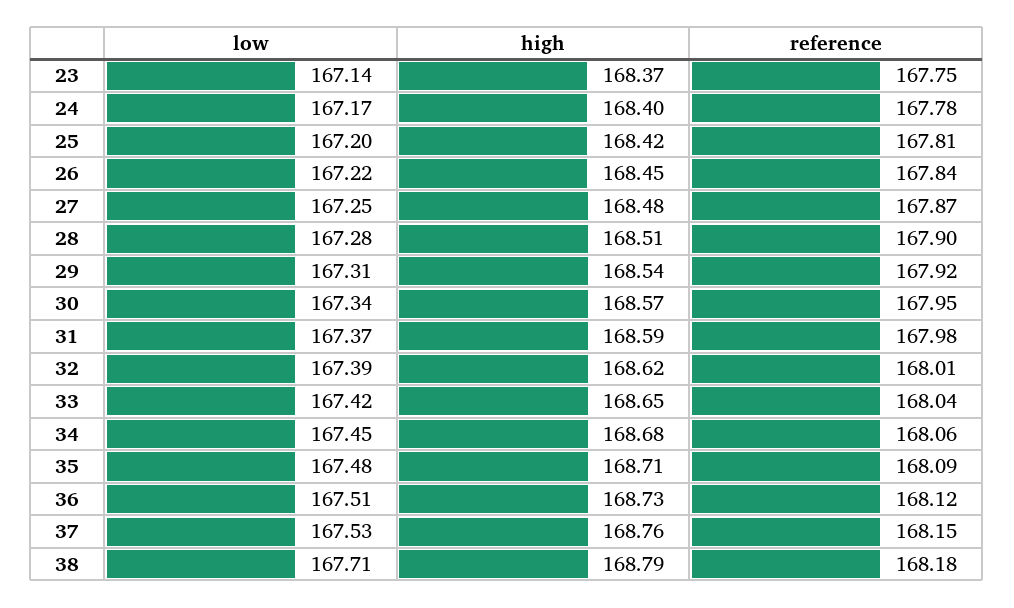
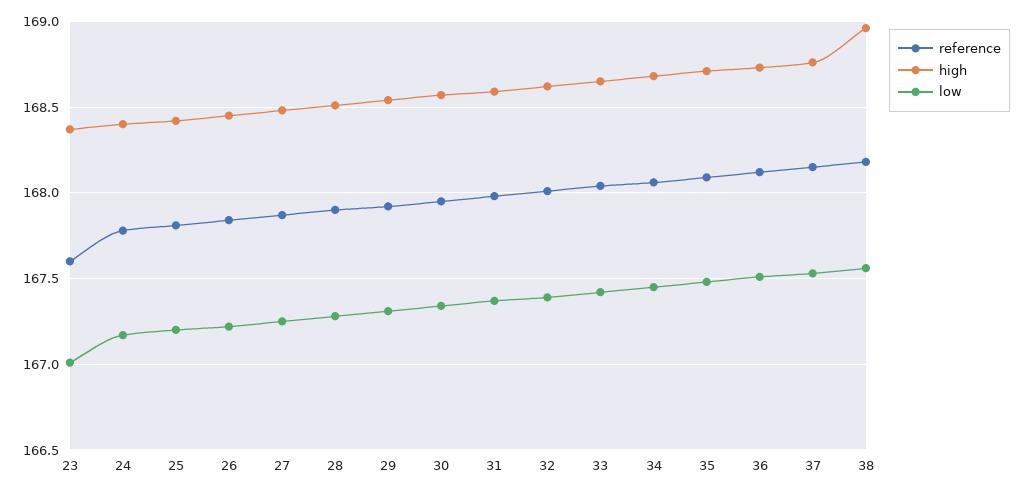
low, 23: 167.14 -> 167
reference, 23: 167.75 -> 167.6
low, 38: 167.71 -> 167.55
high, 38: 168.79 -> 168.95

